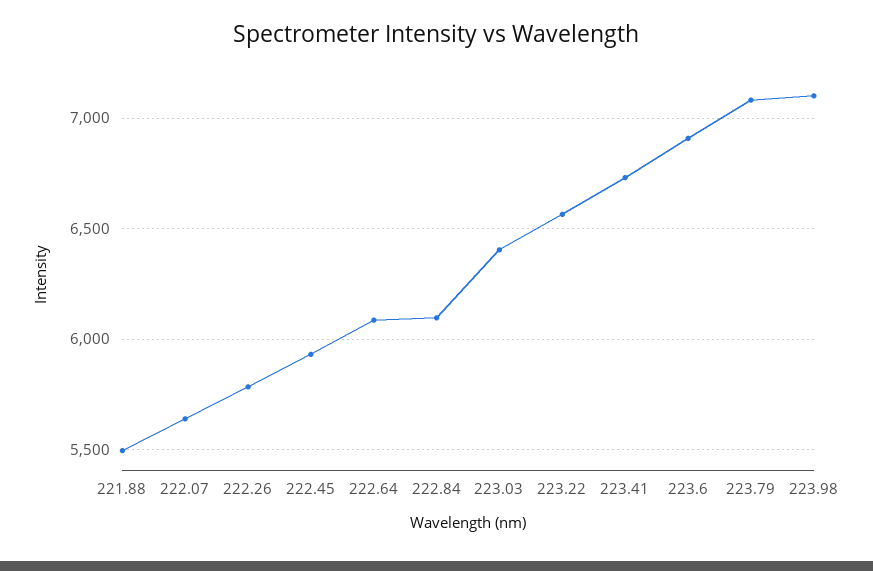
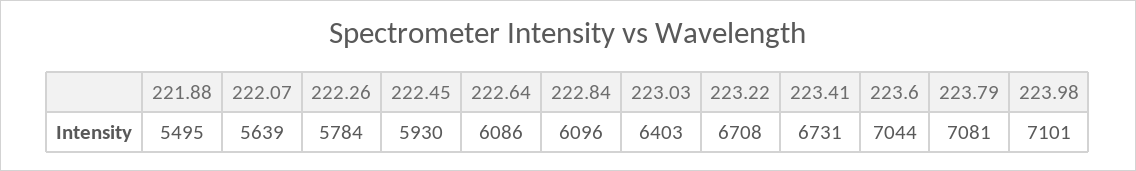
223.22: 6550 -> 6708
223.6: 6900 -> 7044

